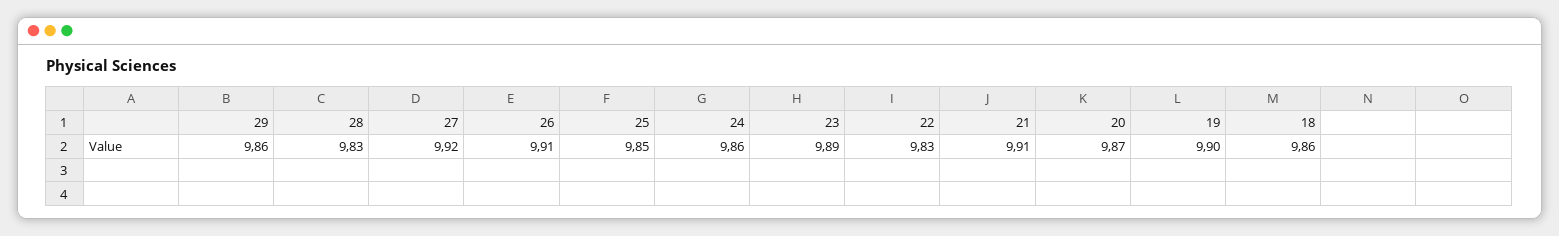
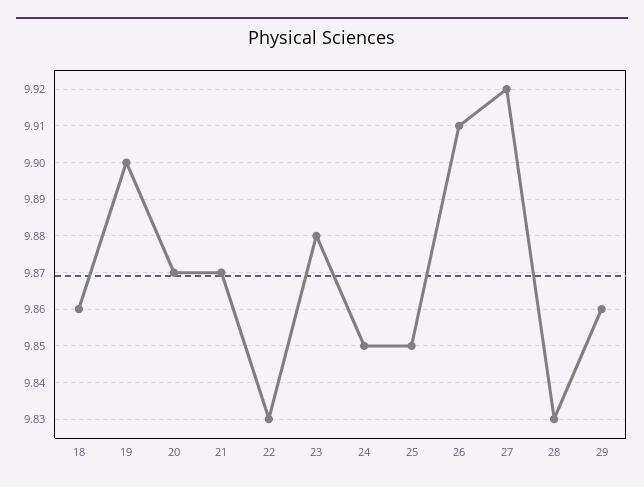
24: 9.86 -> 9.85
23: 9.89 -> 9.88
21: 9.91 -> 9.87

